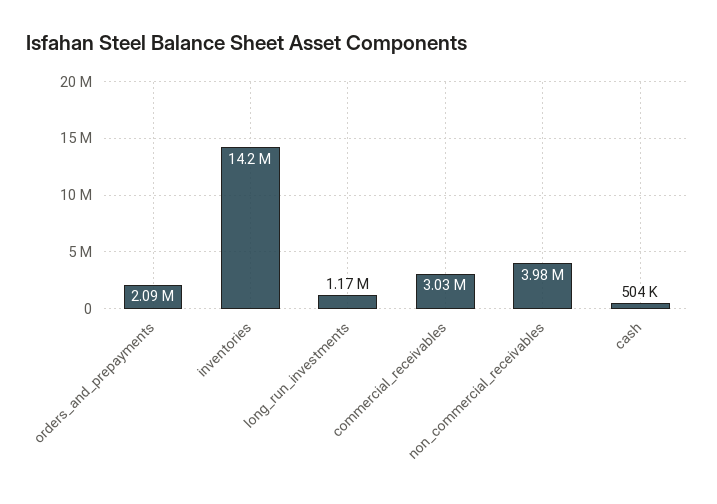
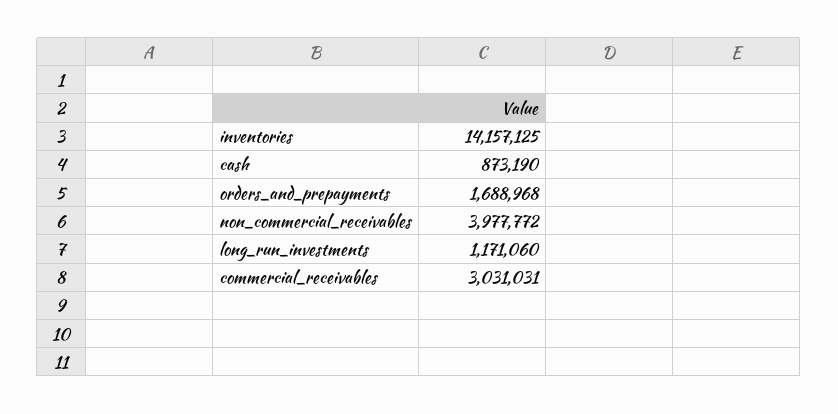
orders_and_prepayments: 2090000 -> 1688968
cash: 504000 -> 873190

